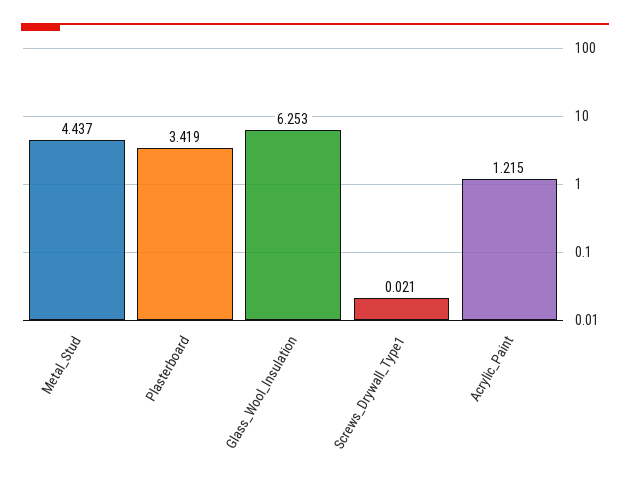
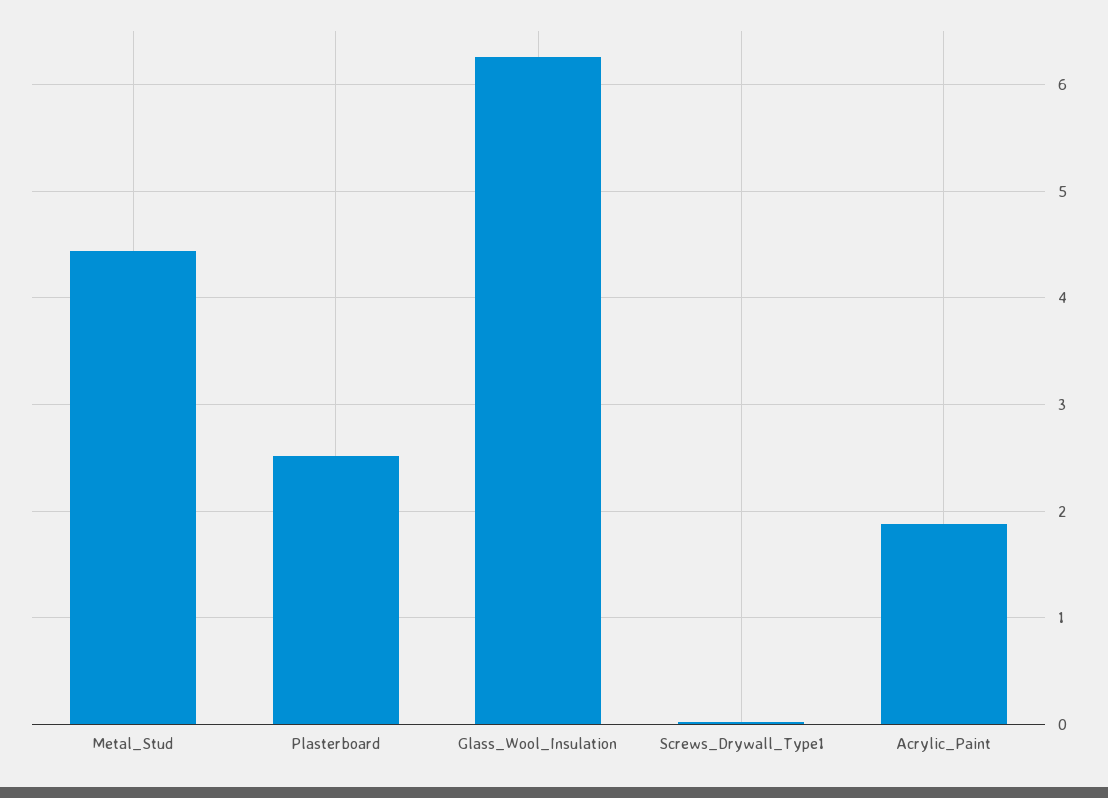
Plasterboard: 3.419 -> 2.5
Acrylic_Paint: 1.215 -> 1.9

